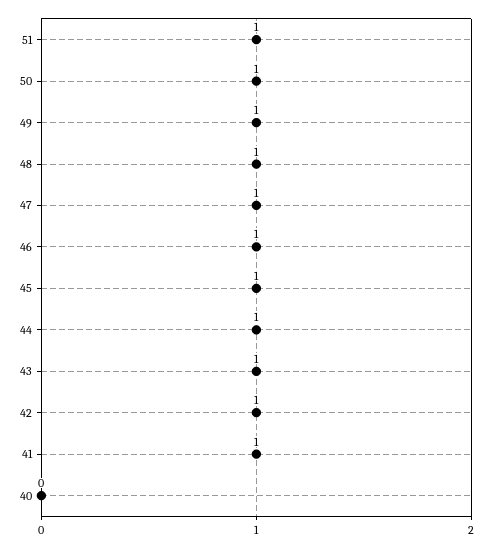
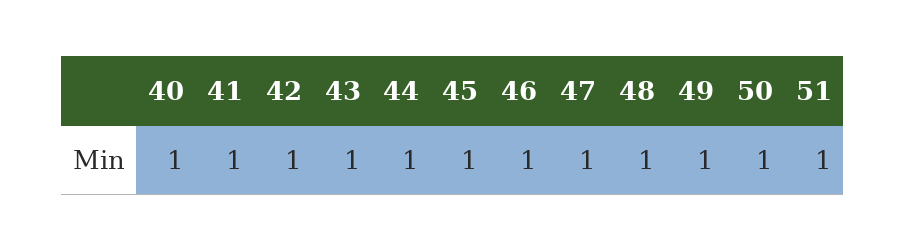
40: 0 -> 1

